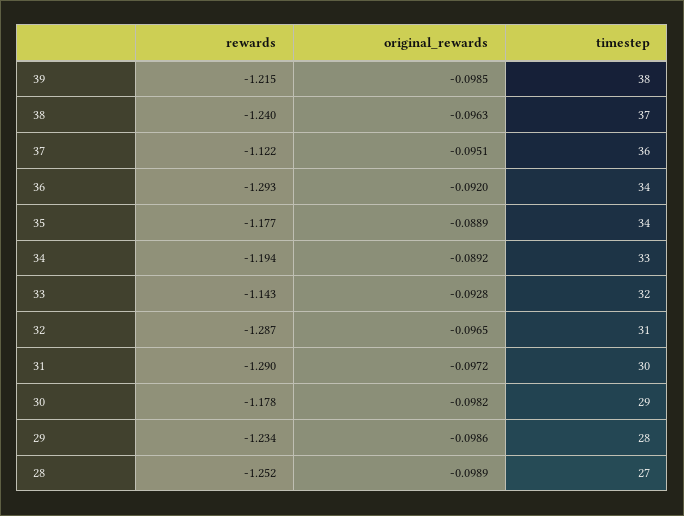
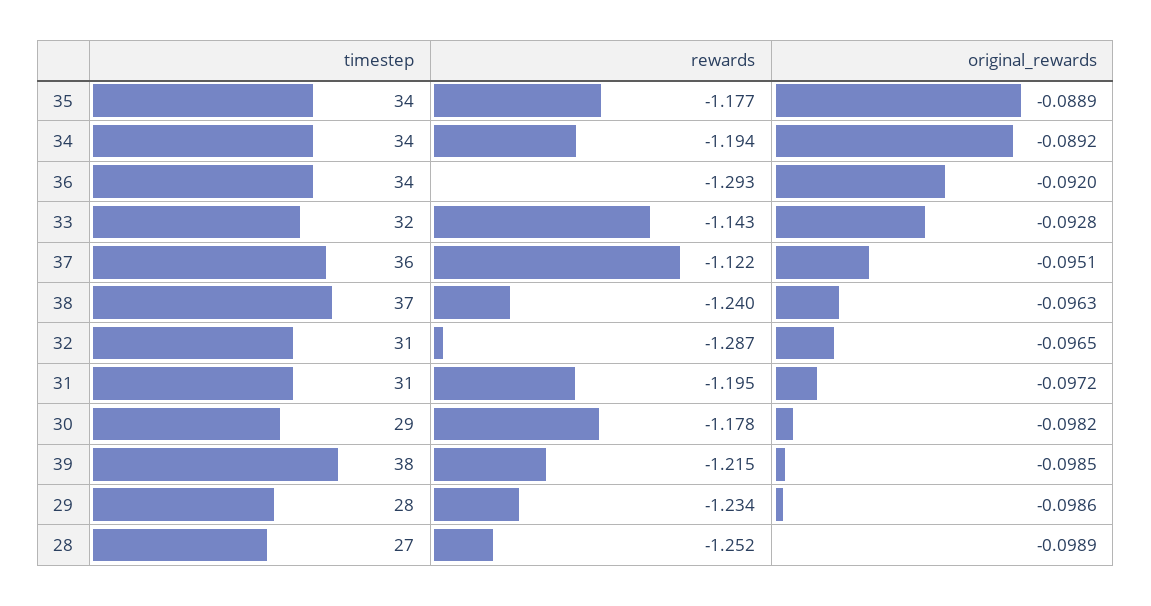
timestep, 34: 33 -> 34
rewards, 31: -1.29 -> -1.195
timestep, 31: 30 -> 31

